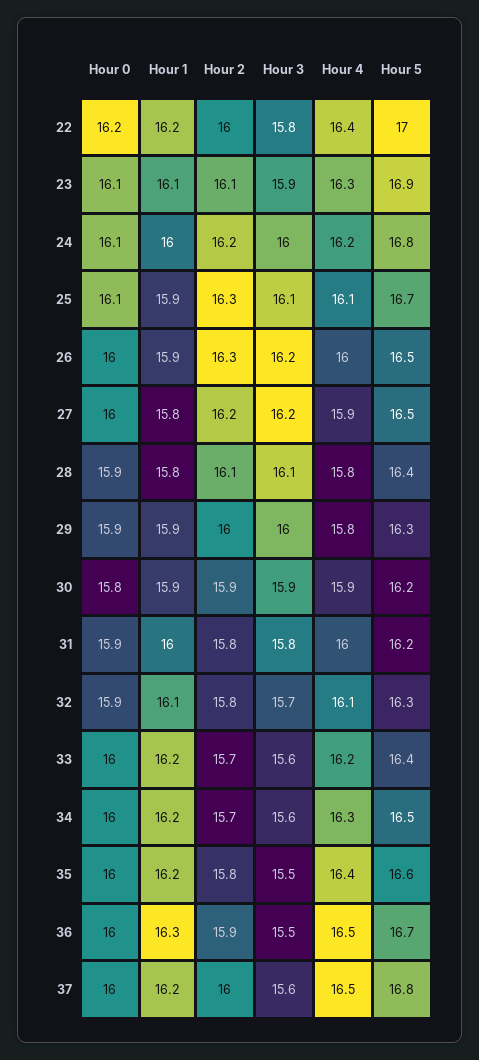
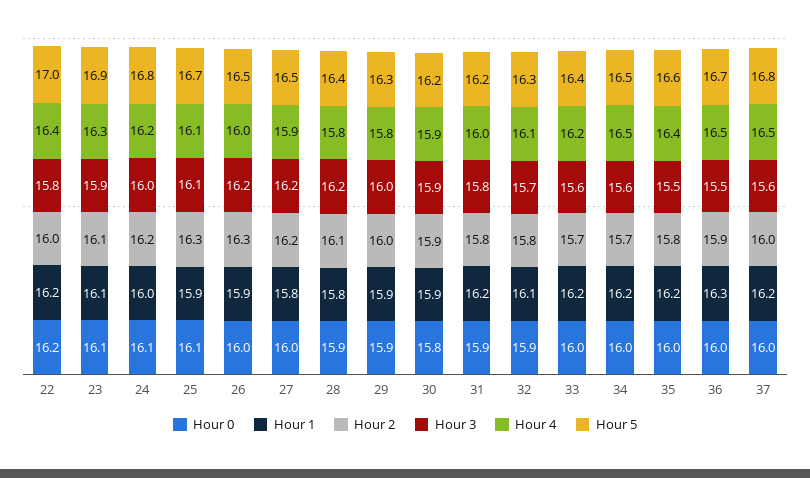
Hour 3, 28: 16.1 -> 16.2
Hour 1, 31: 16 -> 16.2
Hour 4, 34: 16.3 -> 16.5

